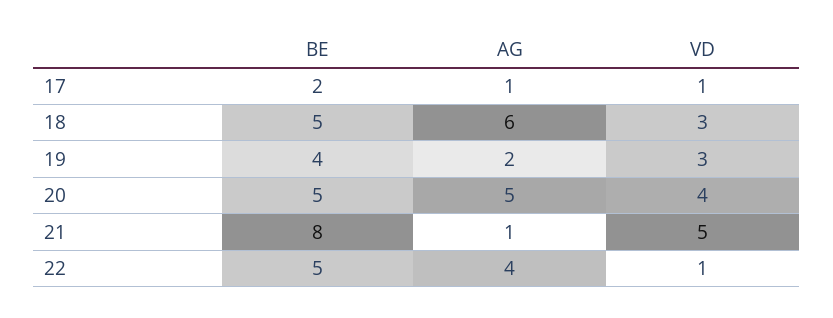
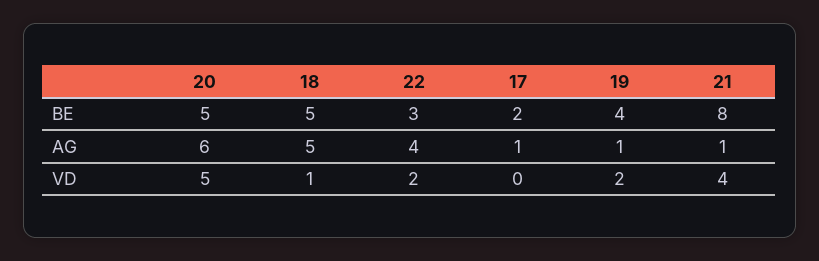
VD, 17: 1 -> 0
AG, 18: 6 -> 5
VD, 18: 3 -> 1
AG, 19: 2 -> 1
VD, 19: 3 -> 2
AG, 20: 5 -> 6
VD, 20: 4 -> 5
VD, 21: 5 -> 4
BE, 22: 5 -> 3
VD, 22: 1 -> 2

